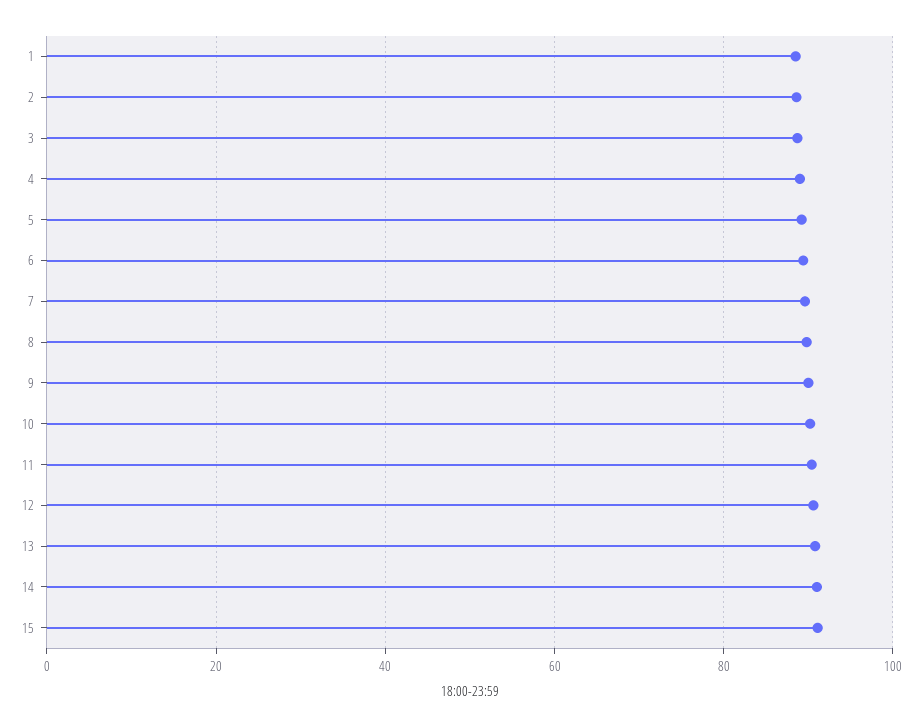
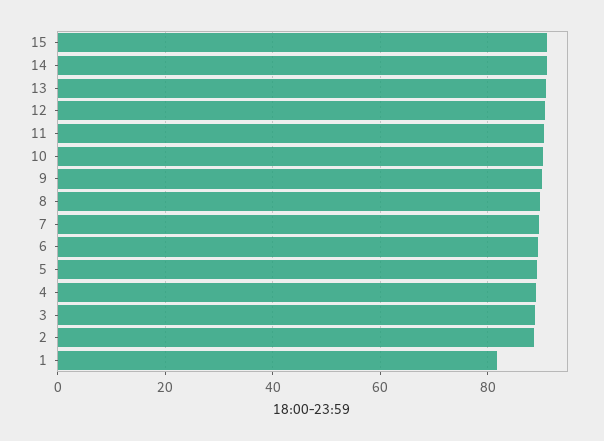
1: 88 -> 82

